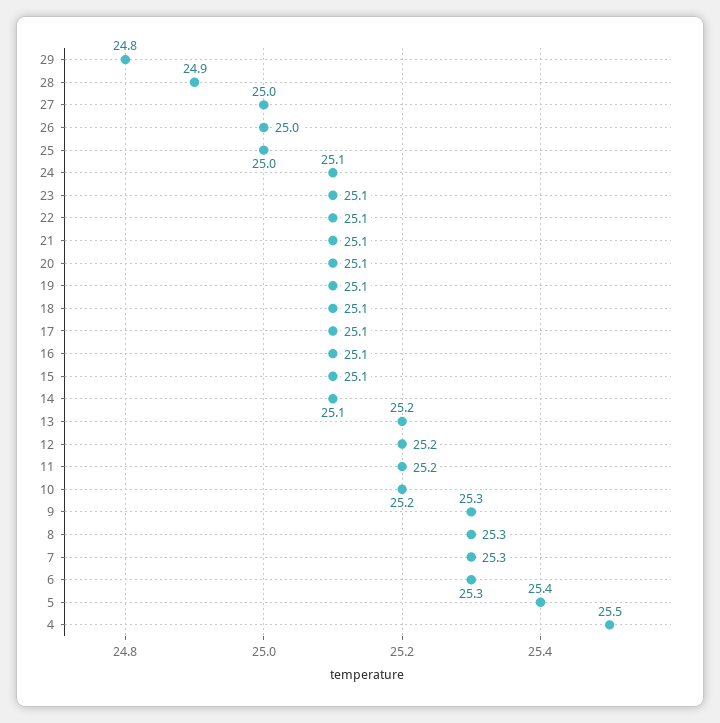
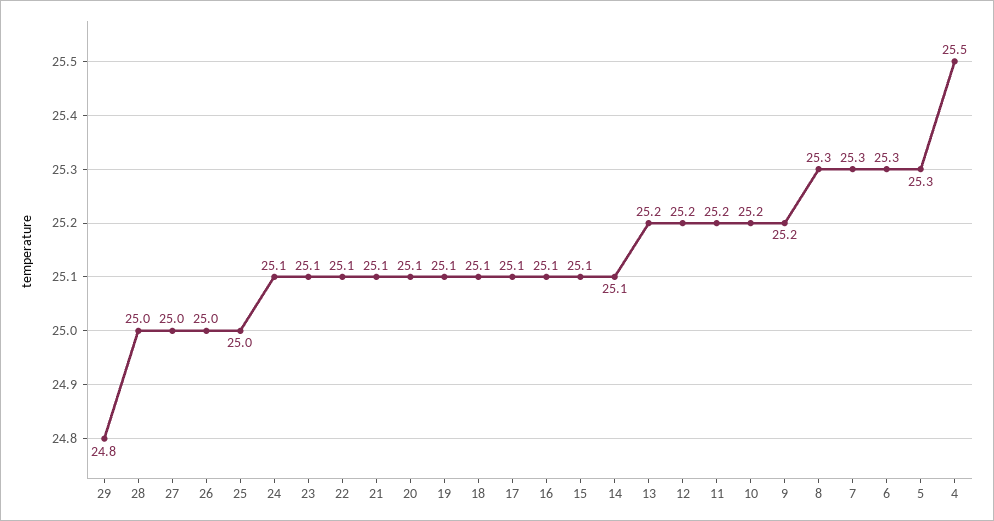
28: 24.9 -> 25
9: 25.3 -> 25.2
5: 25.4 -> 25.3

